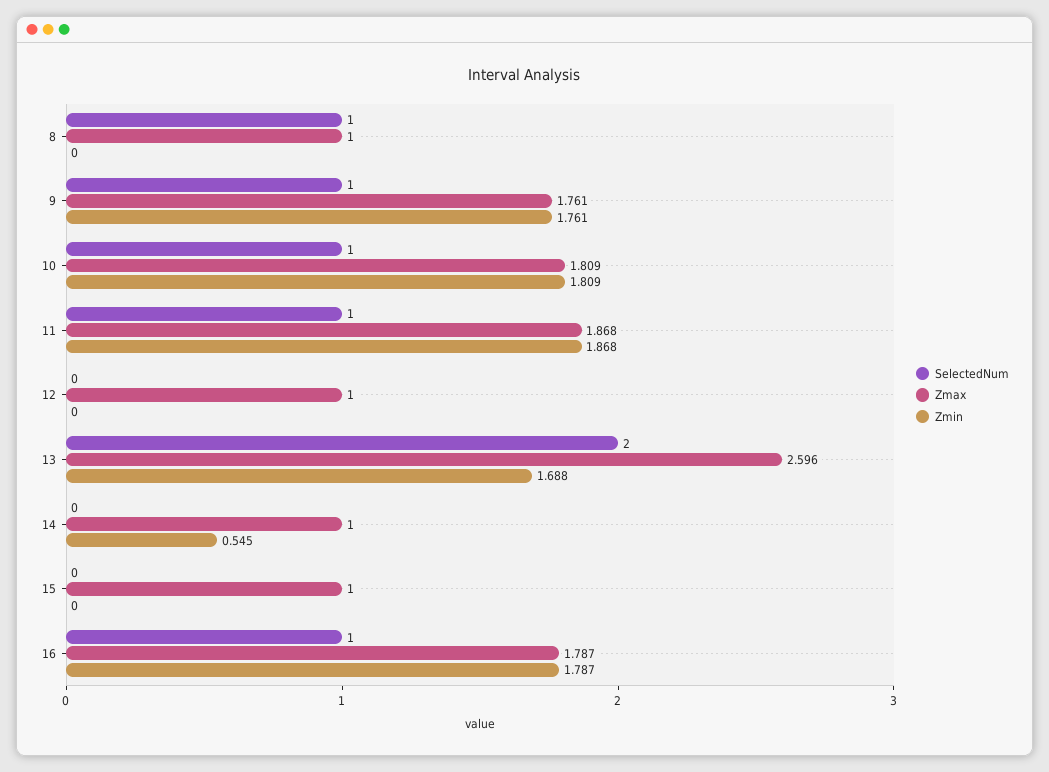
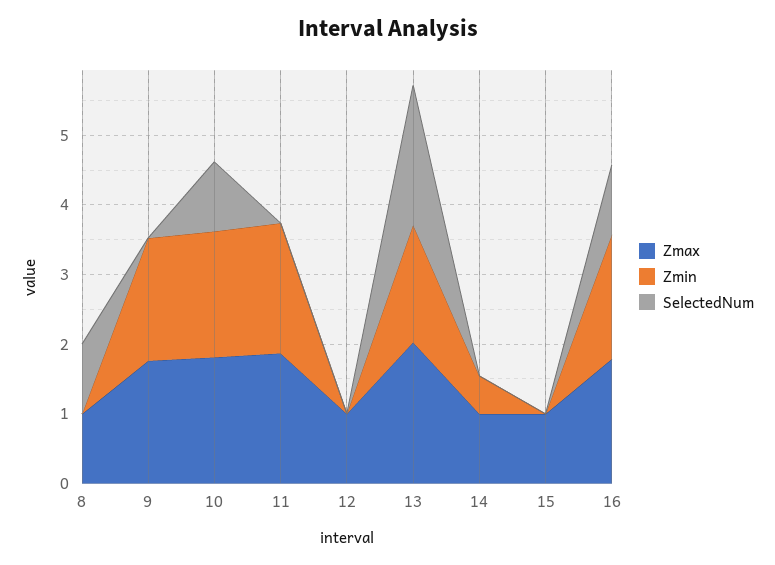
SelectedNum, 9: 1 -> 0
SelectedNum, 11: 1 -> 0
Zmax, 13: 2.596 -> 2

